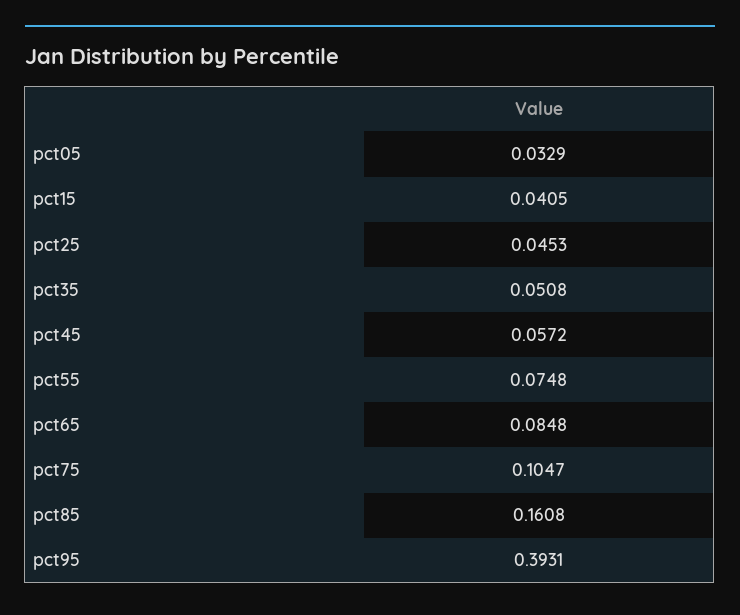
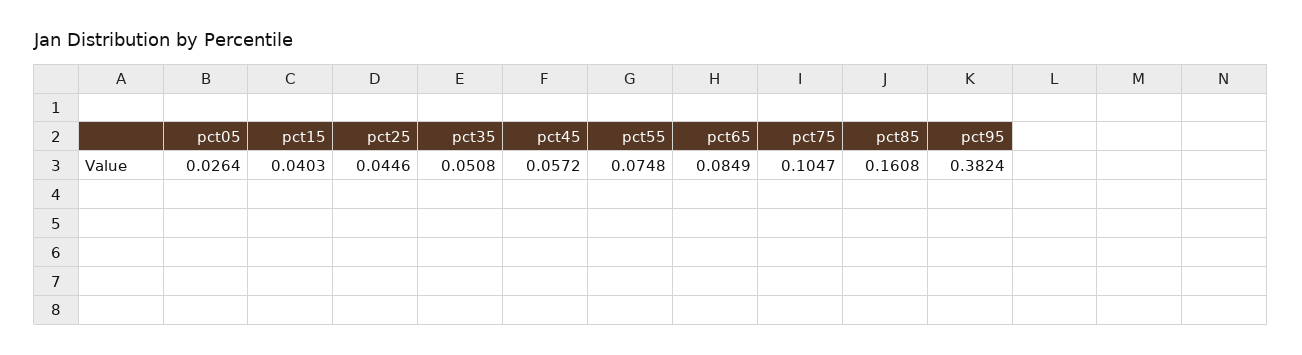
pct05: 0.0329 -> 0.0264
pct15: 0.0405 -> 0.0403
pct25: 0.0453 -> 0.0446
pct65: 0.0848 -> 0.0849
pct95: 0.3931 -> 0.3824

